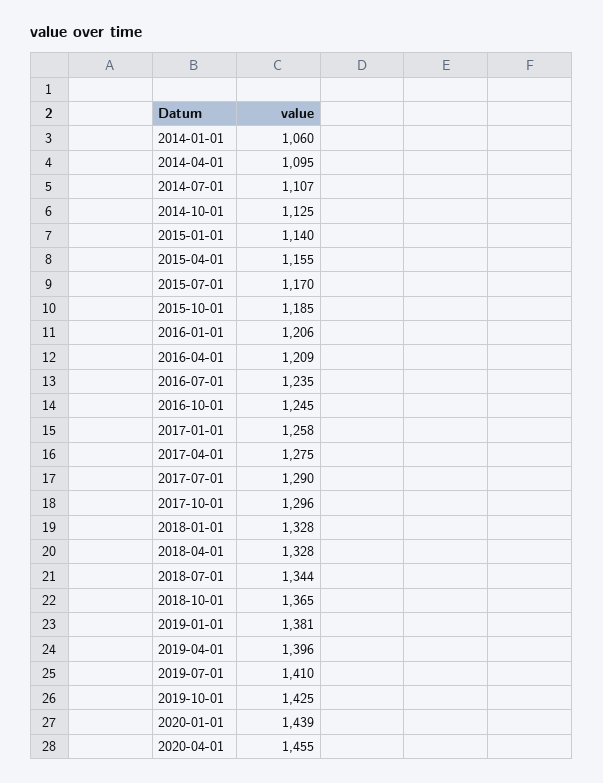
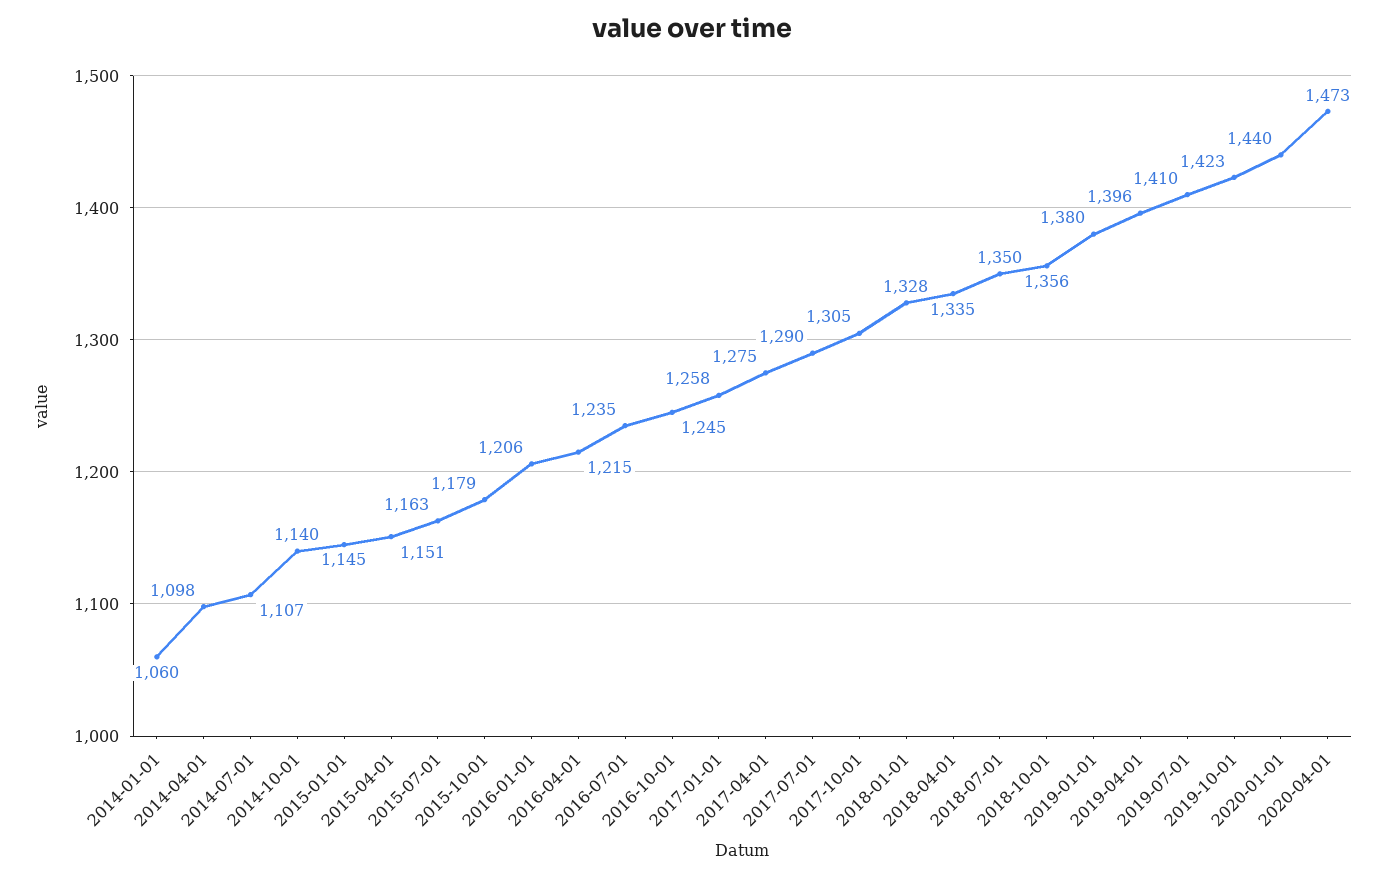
2014-04-01: 1095 -> 1098
2014-10-01: 1125 -> 1140
2015-01-01: 1140 -> 1145
2015-04-01: 1155 -> 1151
2015-07-01: 1170 -> 1163
2015-10-01: 1185 -> 1179
2016-04-01: 1209 -> 1215
2017-10-01: 1296 -> 1305
2018-04-01: 1328 -> 1335
2018-07-01: 1344 -> 1350
2018-10-01: 1365 -> 1356
2019-01-01: 1381 -> 1380
2019-10-01: 1425 -> 1423
2020-01-01: 1439 -> 1440
2020-04-01: 1455 -> 1473

